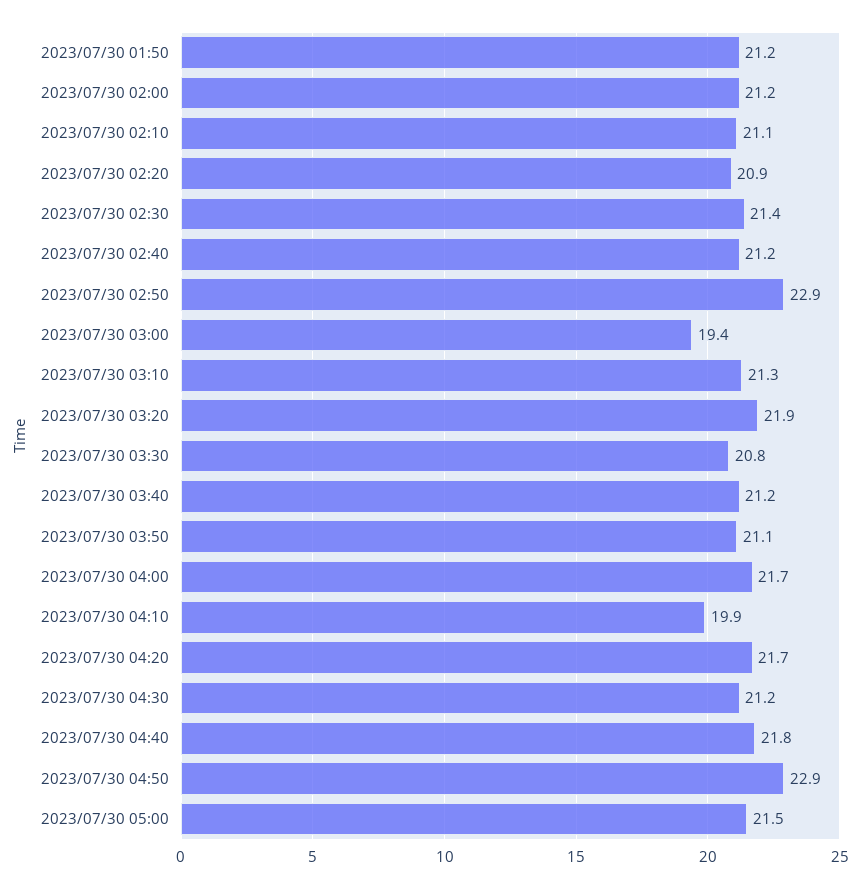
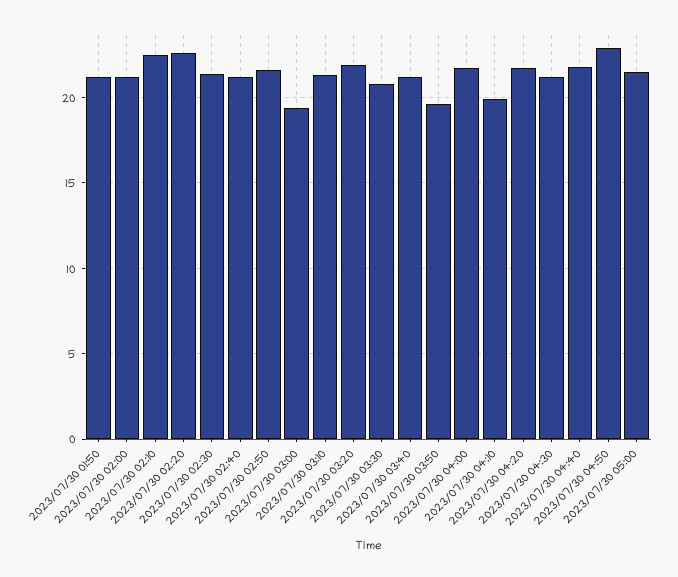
2023/07/30 02:10: 21.1 -> 22.5
2023/07/30 02:20: 20.9 -> 22.5
2023/07/30 02:50: 22.9 -> 21.5
2023/07/30 03:50: 21.1 -> 19.5

